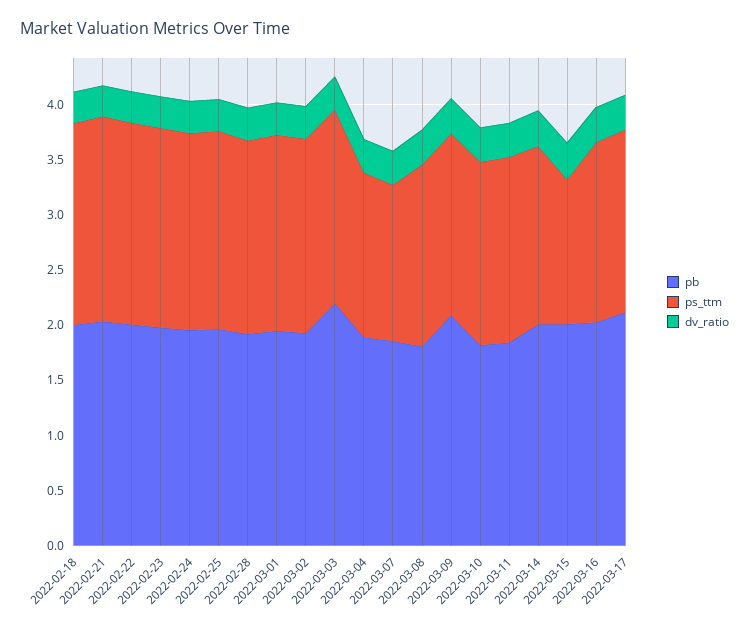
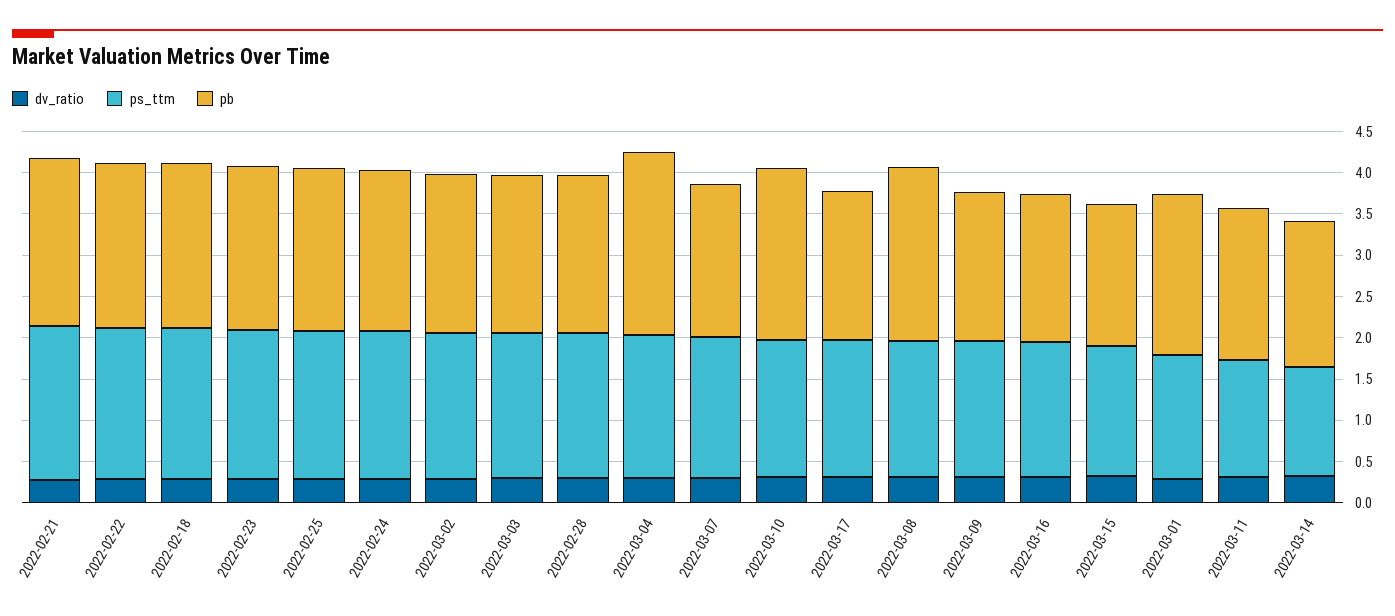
ps_ttm, 2022-03-01: 1.8 -> 1.5
pb, 2022-03-03: 2.2 -> 1.9
pb, 2022-03-04: 1.9 -> 2.2
ps_ttm, 2022-03-04: 1.5 -> 1.7
ps_ttm, 2022-03-07: 1.4 -> 1.7
pb, 2022-03-08: 1.8 -> 2.1
pb, 2022-03-09: 2.1 -> 1.8
pb, 2022-03-10: 1.8 -> 2.1
ps_ttm, 2022-03-11: 1.7 -> 1.4
pb, 2022-03-14: 2 -> 1.8
ps_ttm, 2022-03-14: 1.6 -> 1.3
pb, 2022-03-15: 2 -> 1.7
ps_ttm, 2022-03-15: 1.3 -> 1.6
pb, 2022-03-16: 2 -> 1.8
pb, 2022-03-17: 2.1 -> 1.8

